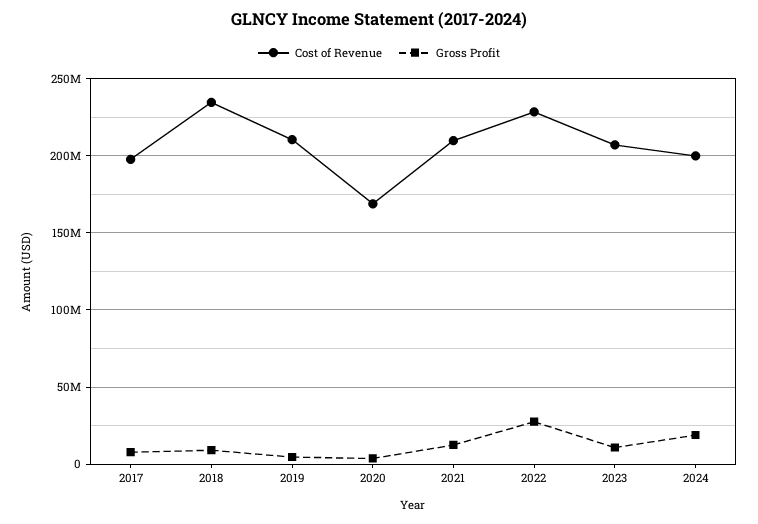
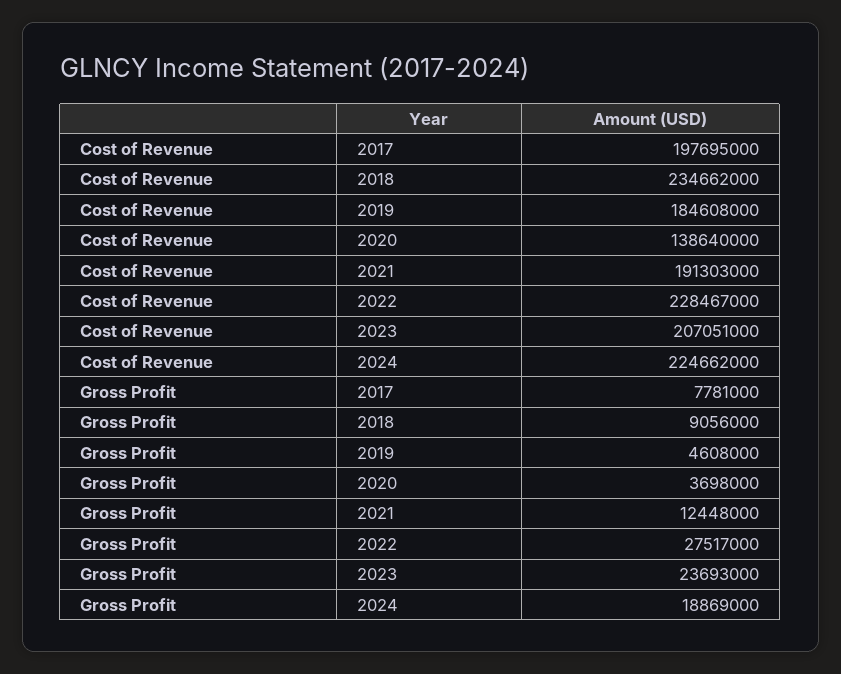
Cost of Revenue, 2019: 210000000 -> 184608000
Cost of Revenue, 2020: 170000000 -> 138640000
Cost of Revenue, 2021: 210000000 -> 191303000
Gross Profit, 2023: 10000000 -> 23693000
Cost of Revenue, 2024: 200000000 -> 224662000

